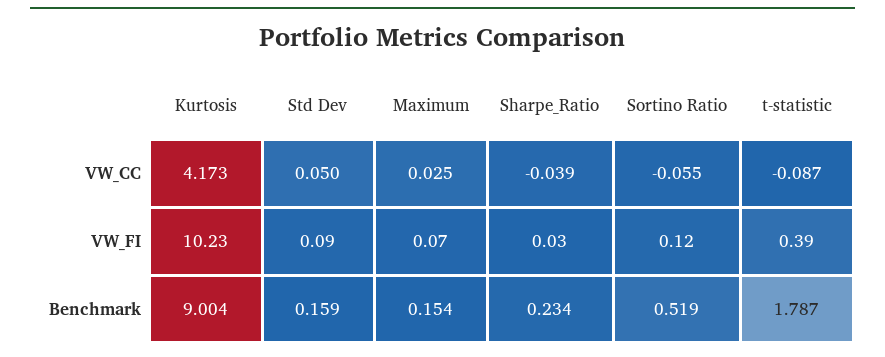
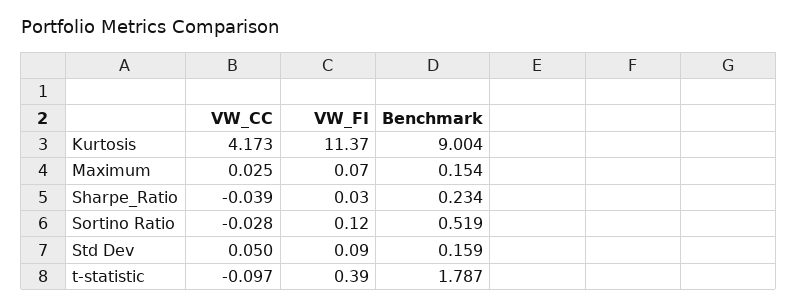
Sortino Ratio, VW_CC: -0.055 -> -0.028
t-statistic, VW_CC: -0.087 -> -0.097
Kurtosis, VW_FI: 10.23 -> 11.37

